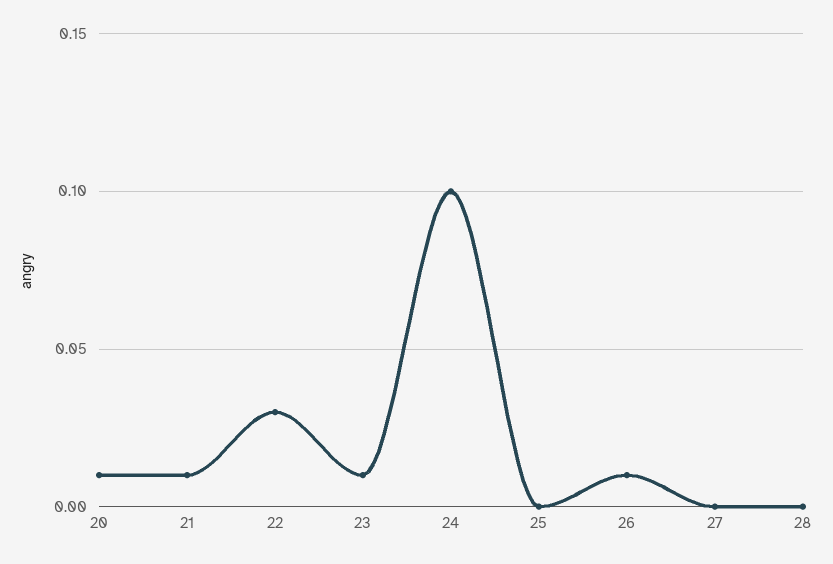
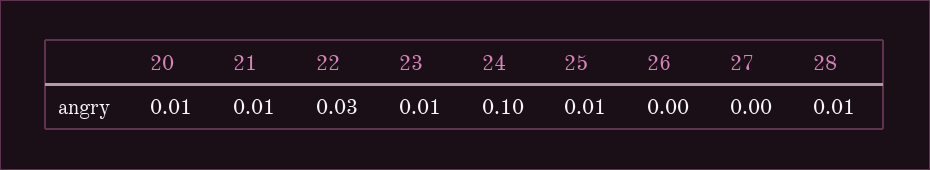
25: 0 -> 0.01
26: 0.01 -> 0
28: 0 -> 0.01

